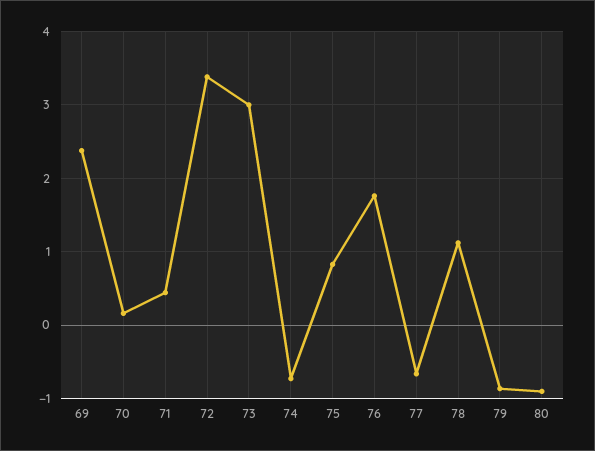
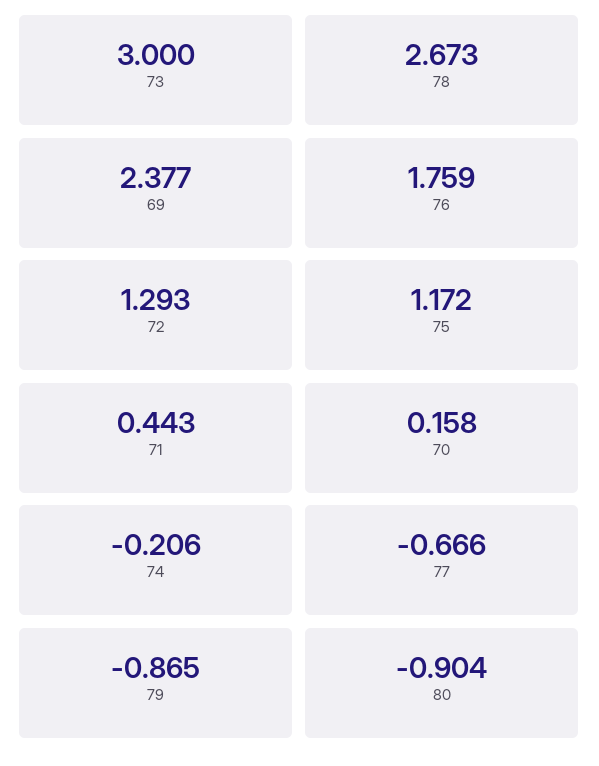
72: 3.4 -> 1.293
74: -0.7 -> -0.206
75: 0.8 -> 1.172
78: 1.1 -> 2.673

